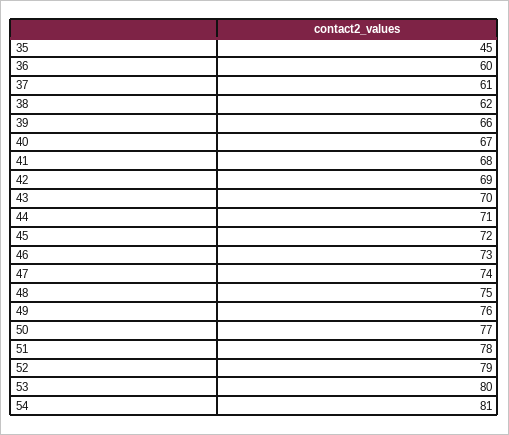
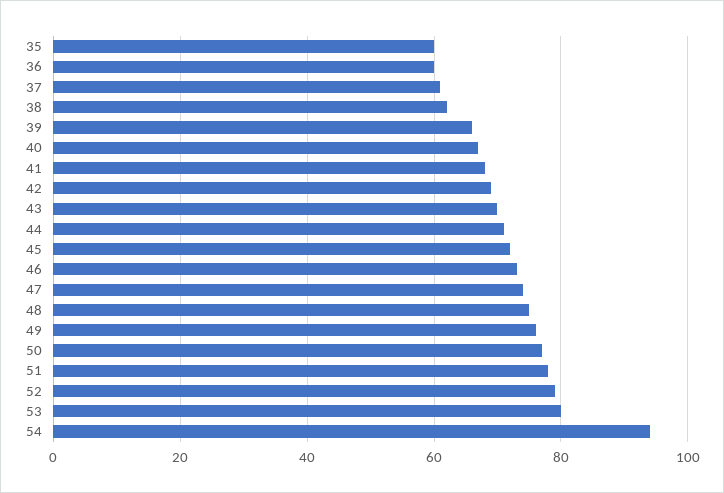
35: 45 -> 60
54: 81 -> 95

